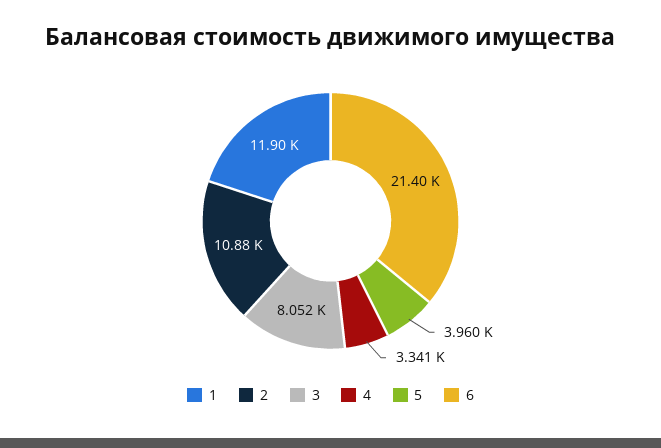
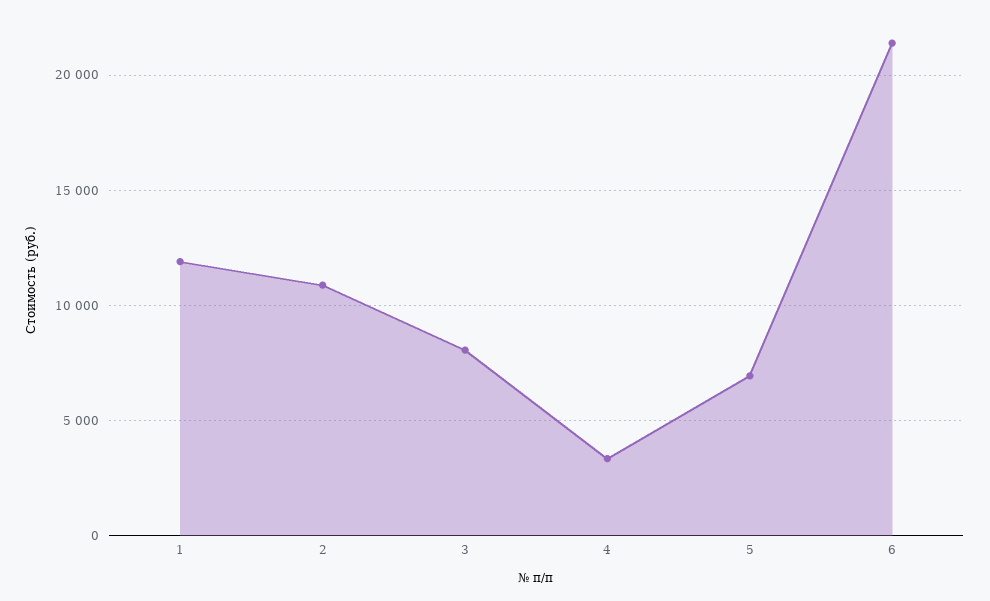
5: 3960 -> 7000

